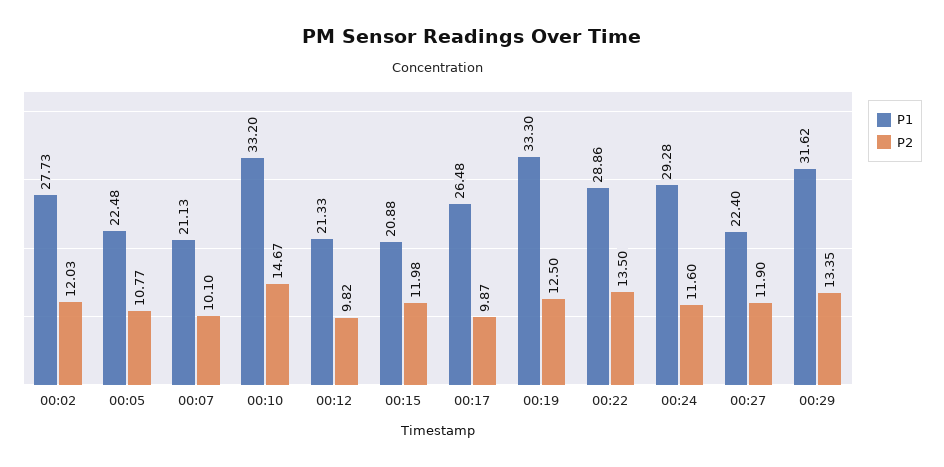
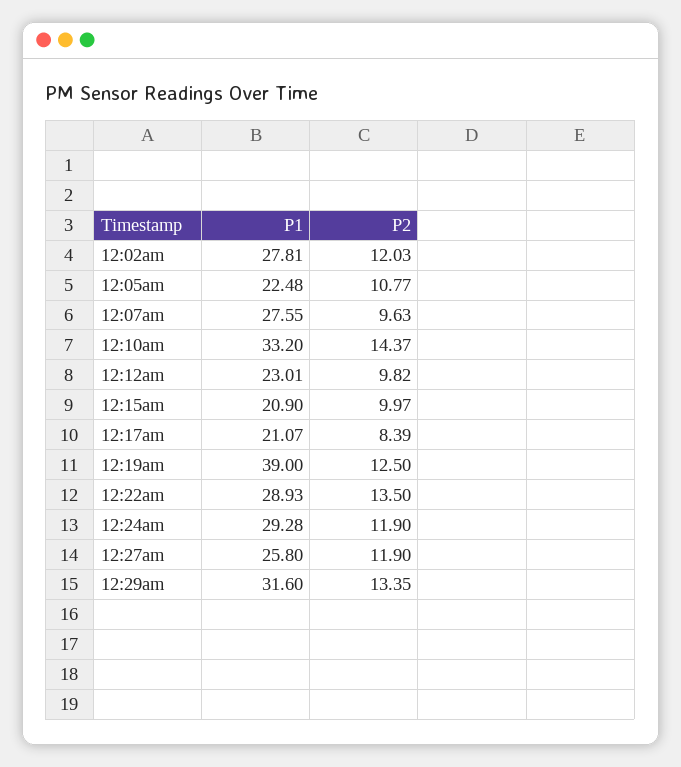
P1, 00:02: 27.73 -> 27.81
P1, 00:07: 21.13 -> 27.55
P2, 00:07: 10.1 -> 9.63
P2, 00:10: 14.67 -> 14.37
P1, 00:12: 21.33 -> 23.01
P1, 00:15: 20.88 -> 20.9
P2, 00:15: 11.98 -> 9.97
P1, 00:17: 26.48 -> 21.07
P2, 00:17: 9.87 -> 8.39
P1, 00:19: 33.3 -> 39
P1, 00:22: 28.86 -> 28.93
P2, 00:24: 11.6 -> 11.9
P1, 00:27: 22.4 -> 25.8
P1, 00:29: 31.62 -> 31.6

